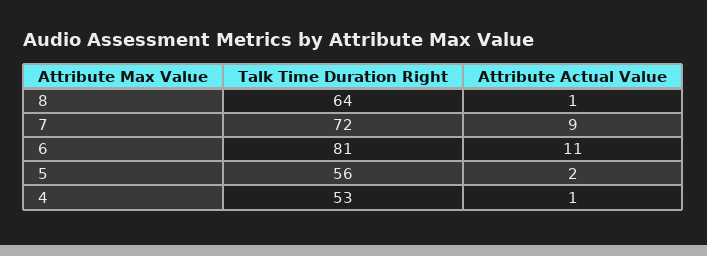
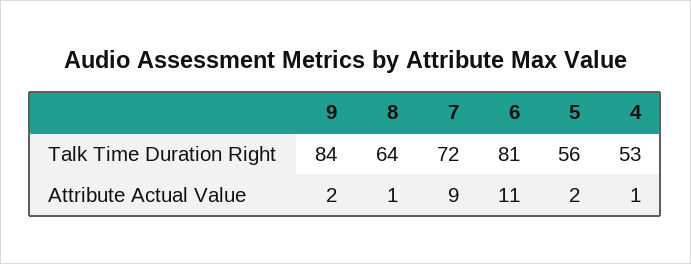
Talk Time Duration Right, 9: none -> 84
Attribute Actual Value, 9: none -> 2

